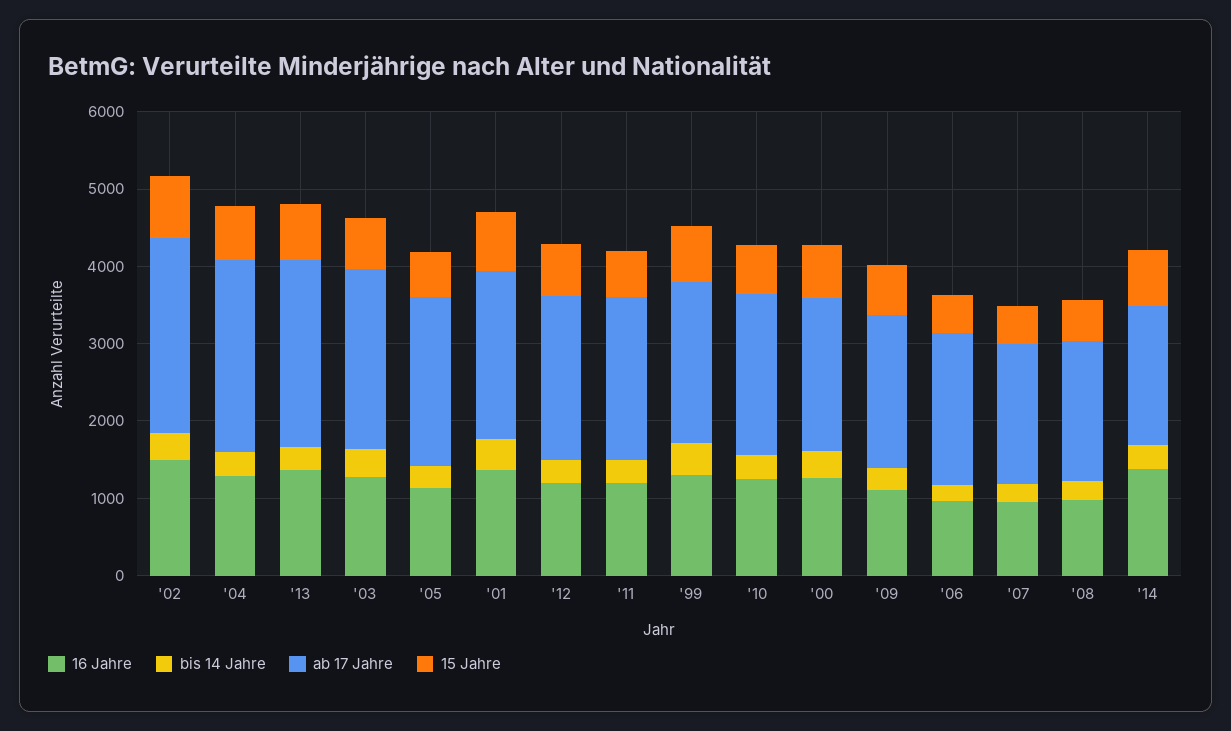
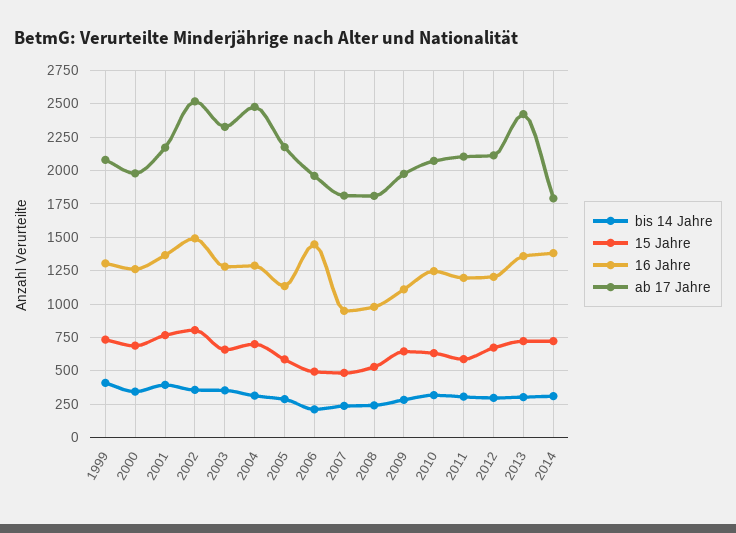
16 Jahre, '06: 1000 -> 1450

